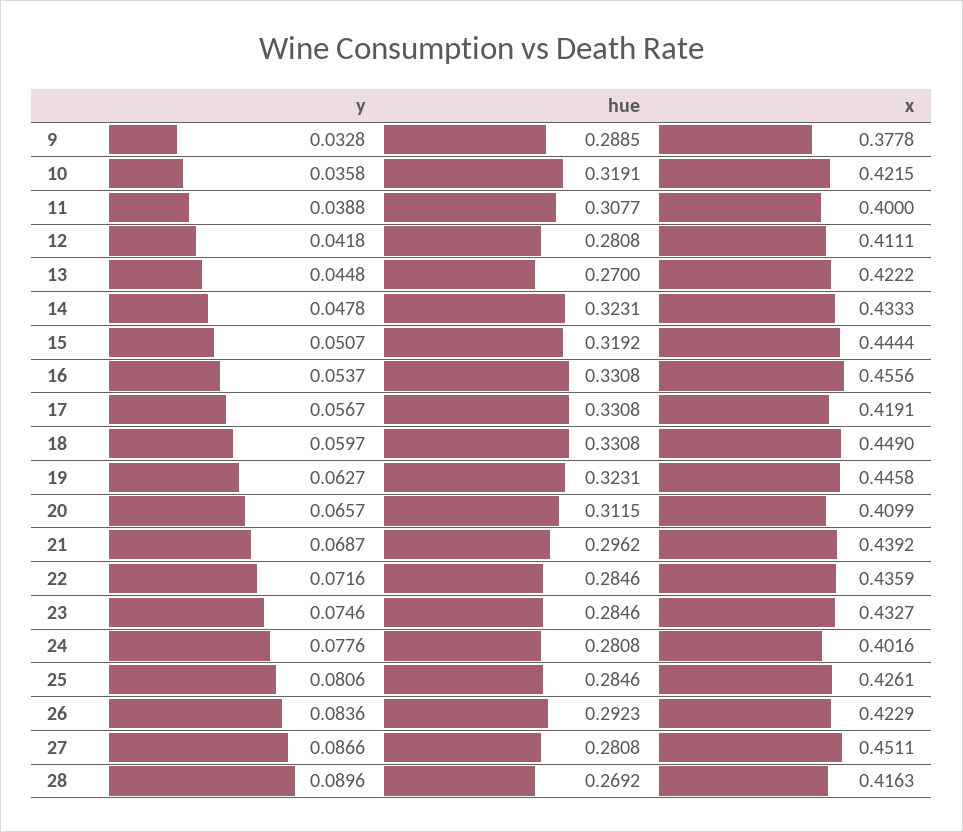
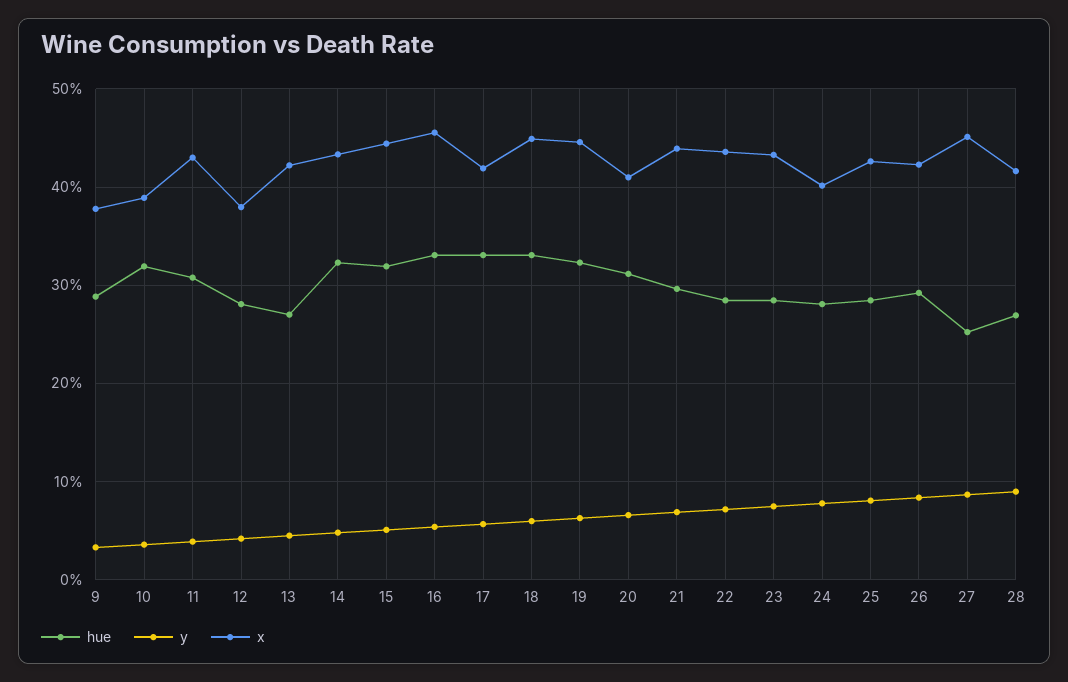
x, 10: 0.4215 -> 0.39
x, 11: 0.4 -> 0.43
x, 12: 0.4111 -> 0.38
hue, 27: 0.2808 -> 0.25

